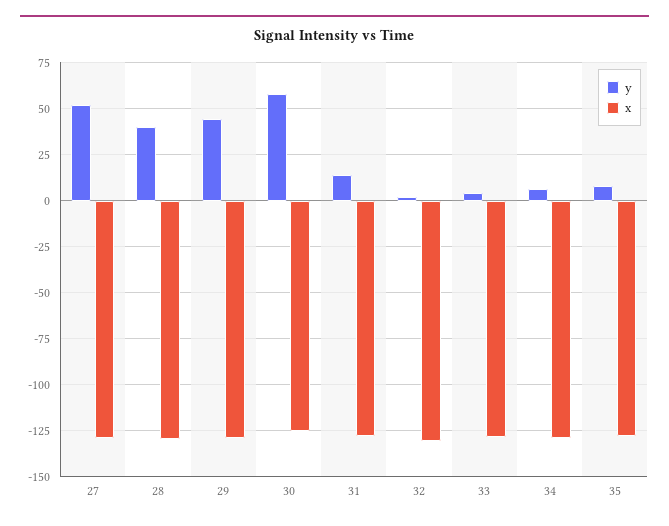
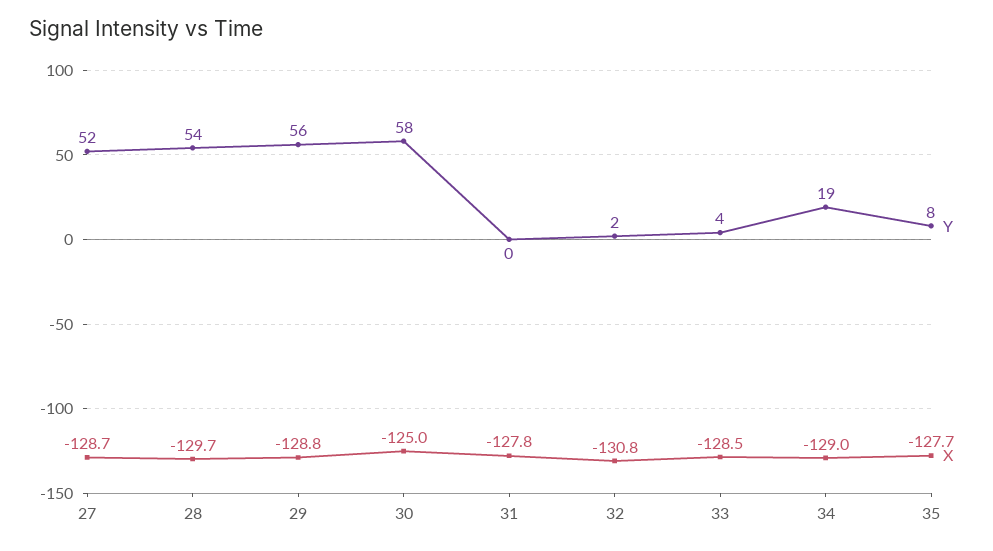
y, 28: 40 -> 54
y, 29: 45 -> 56
y, 31: 15 -> 0
y, 34: 5 -> 19

